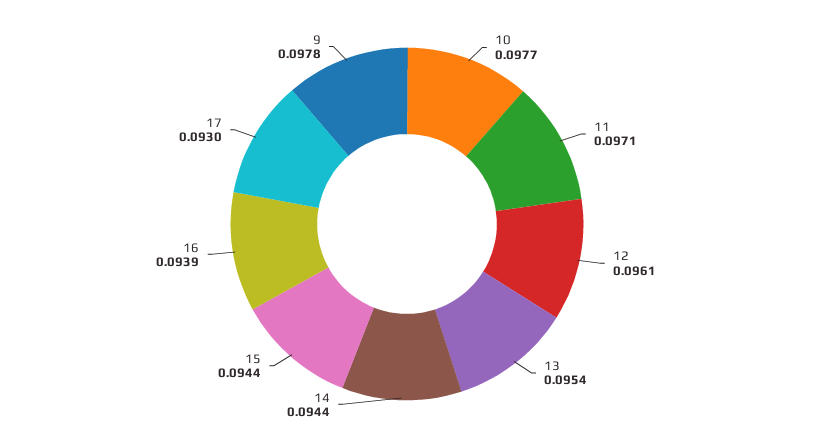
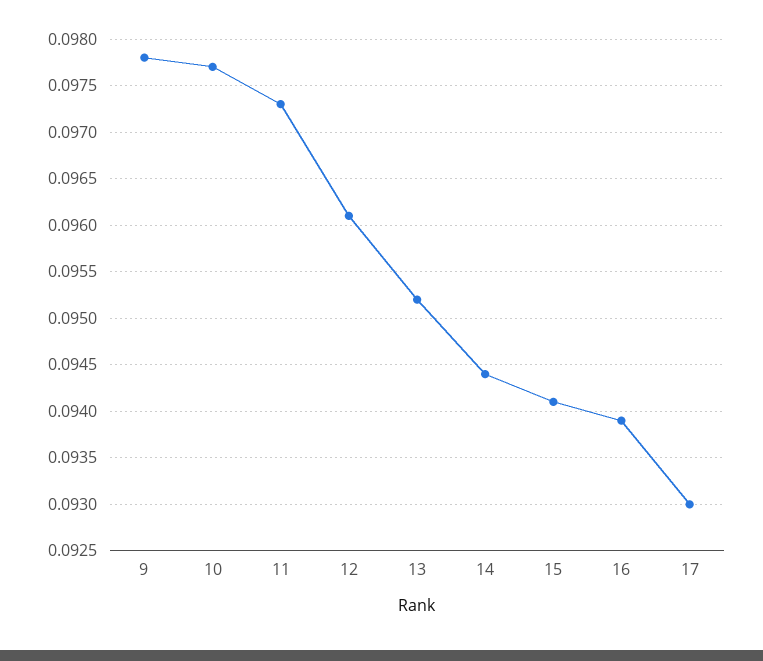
11: 0.0971 -> 0.0973
13: 0.0954 -> 0.0952
15: 0.0944 -> 0.0941

